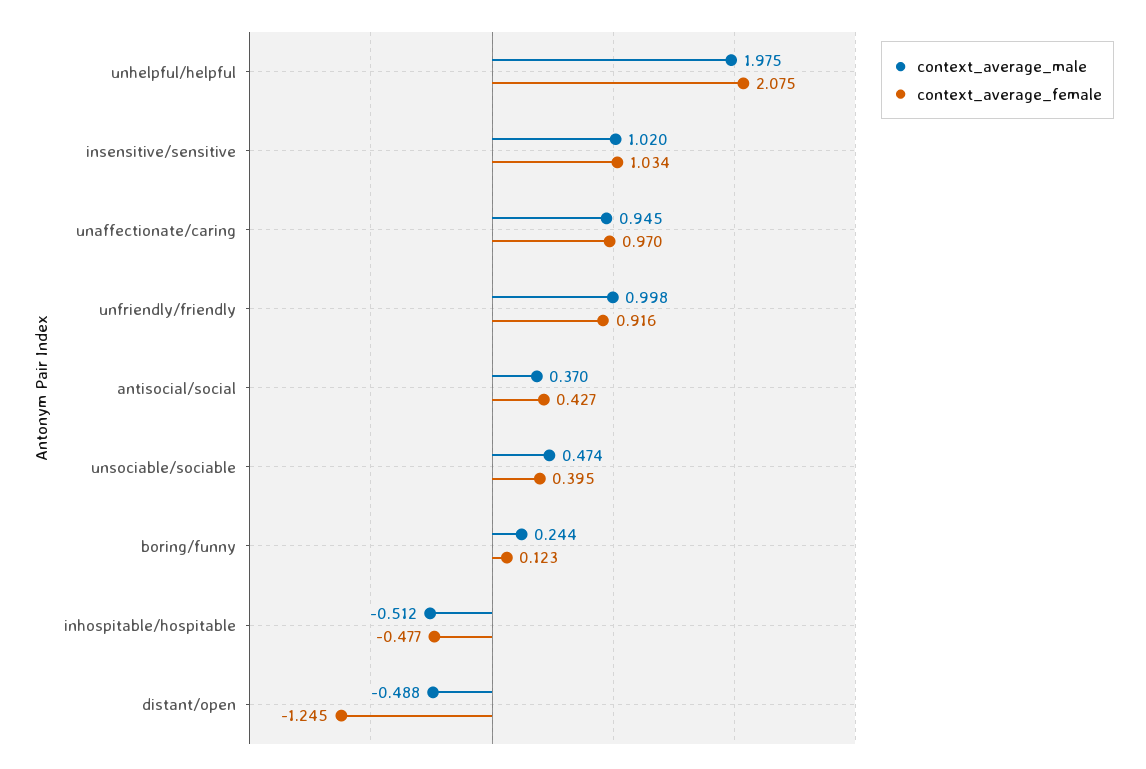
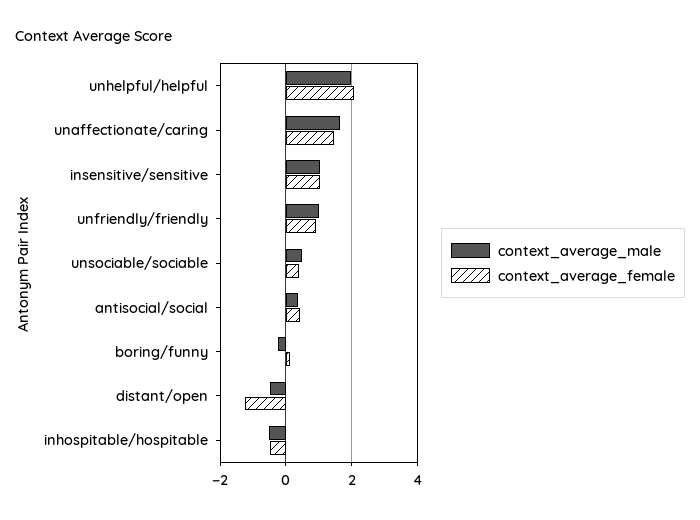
context_average_male, unaffectionate/caring: 0.945 -> 1.6
context_average_female, unaffectionate/caring: 0.97 -> 1.4
context_average_male, boring/funny: 0.244 -> -0.2

